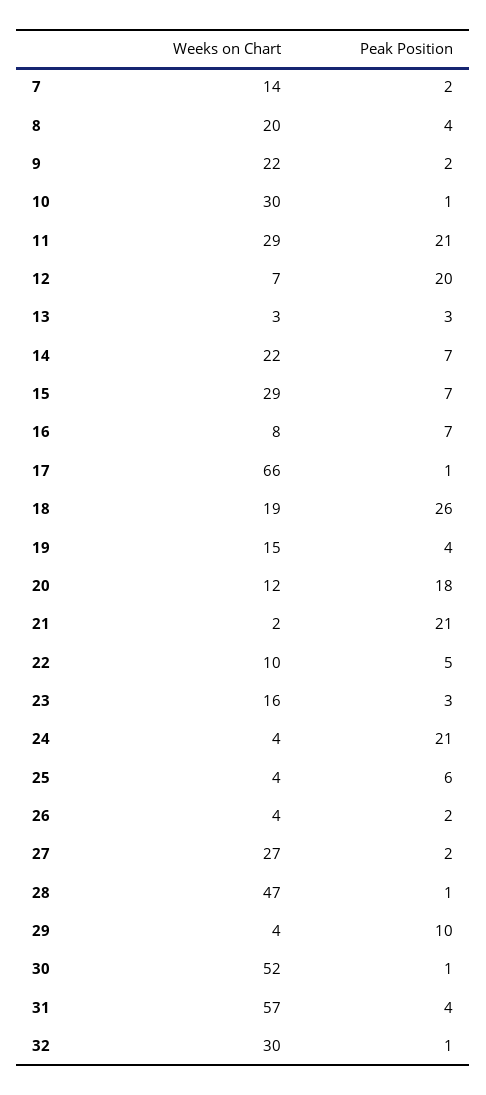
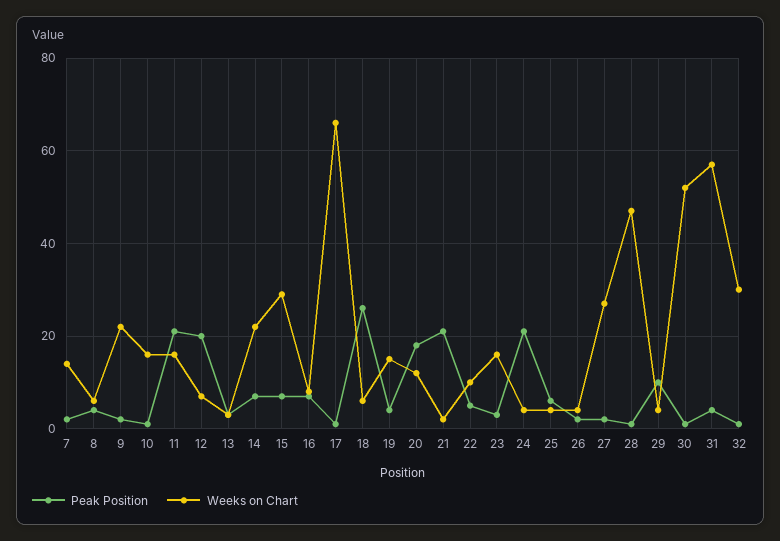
Weeks on Chart, 8: 20 -> 5
Weeks on Chart, 10: 30 -> 15
Weeks on Chart, 11: 29 -> 15
Weeks on Chart, 18: 19 -> 5

